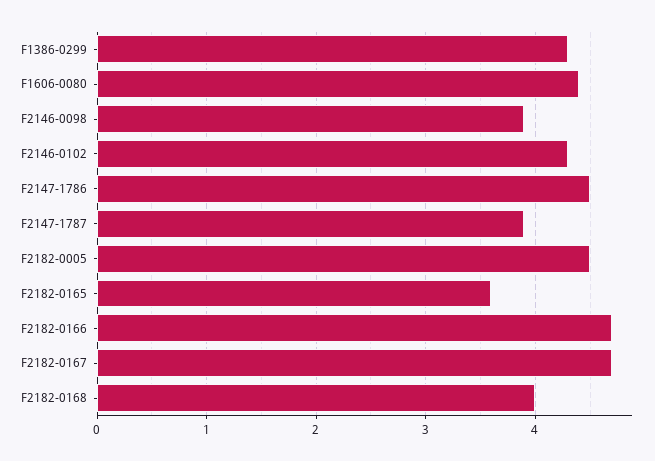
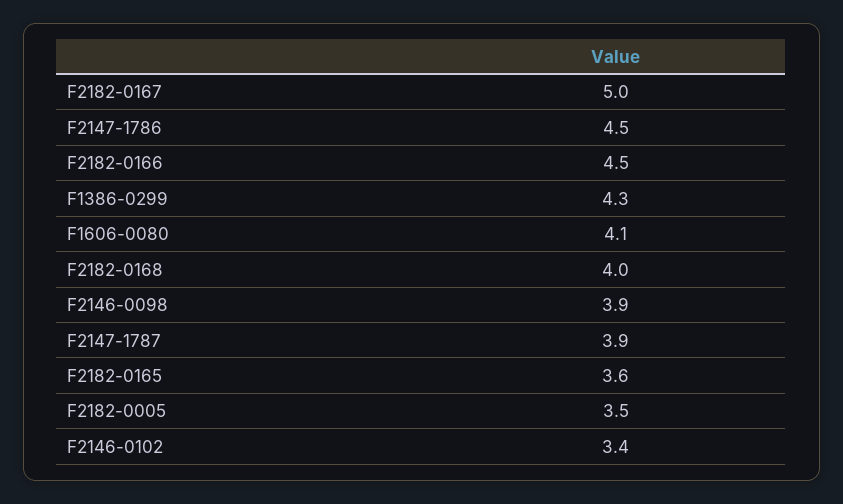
F1606-0080: 4.4 -> 4.1
F2146-0102: 4.3 -> 3.4
F2182-0005: 4.5 -> 3.5
F2182-0166: 4.7 -> 4.5
F2182-0167: 4.7 -> 5

